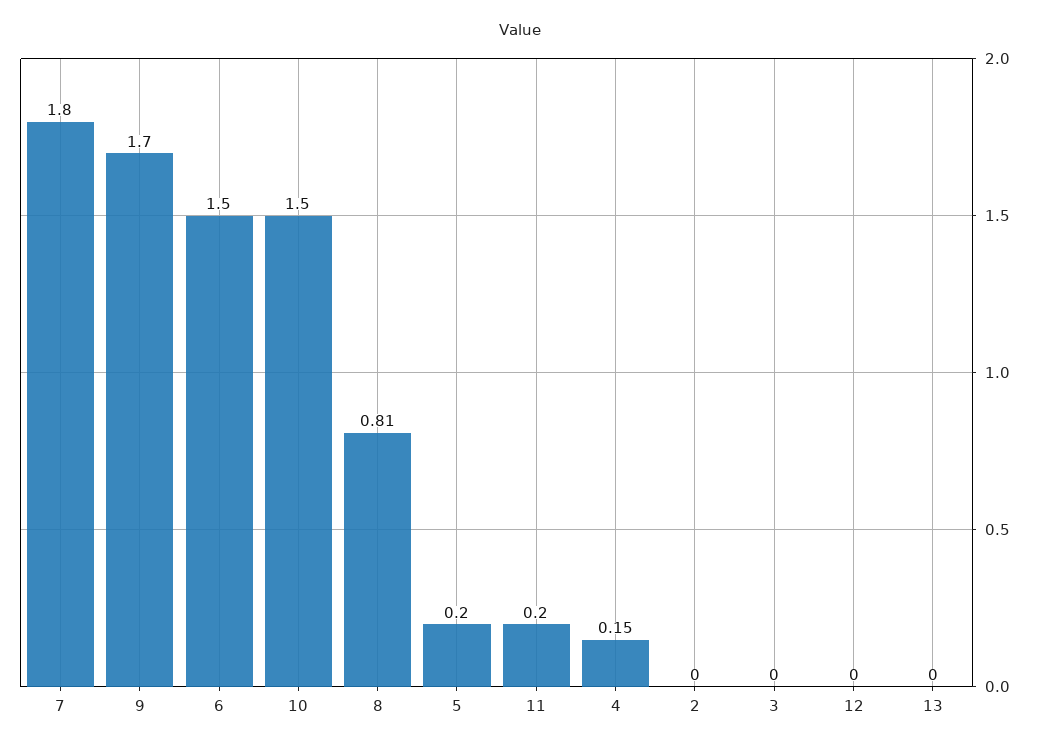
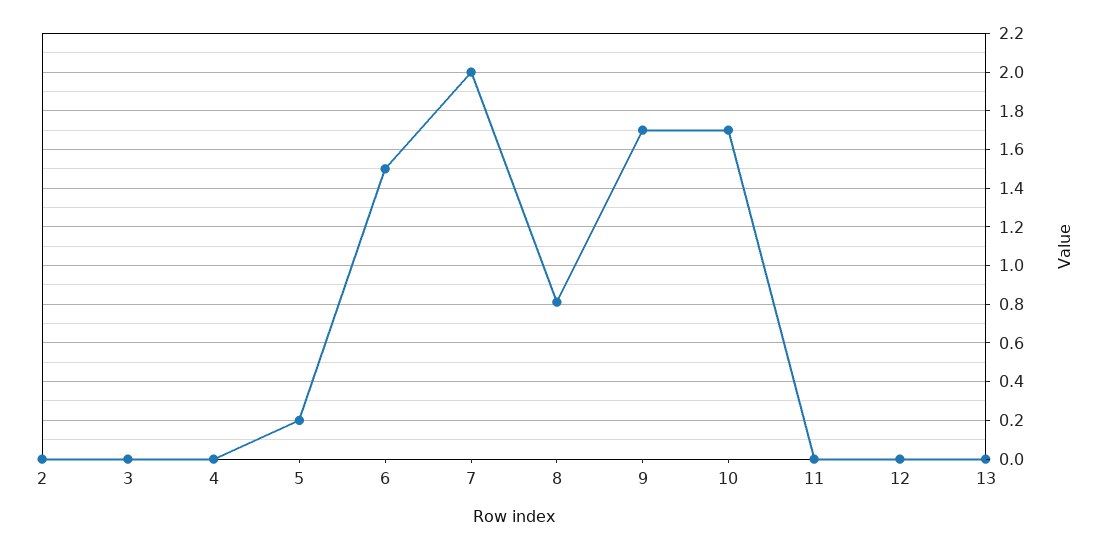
7: 1.8 -> 2
10: 1.5 -> 1.7
11: 0.2 -> 0
4: 0.15 -> 0

